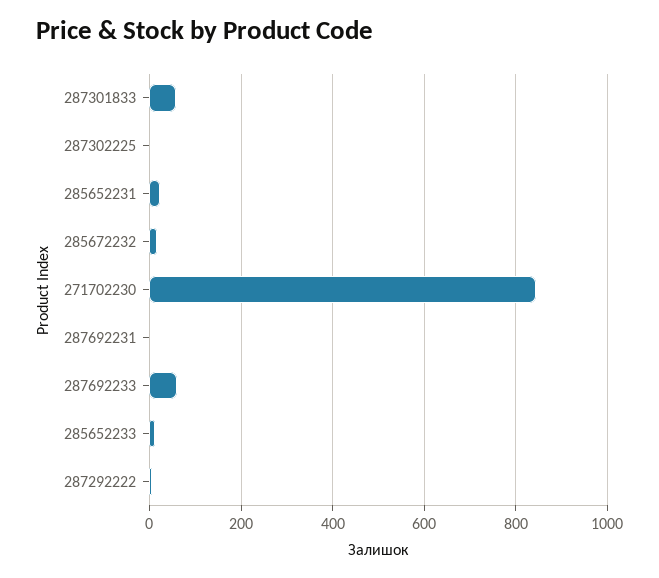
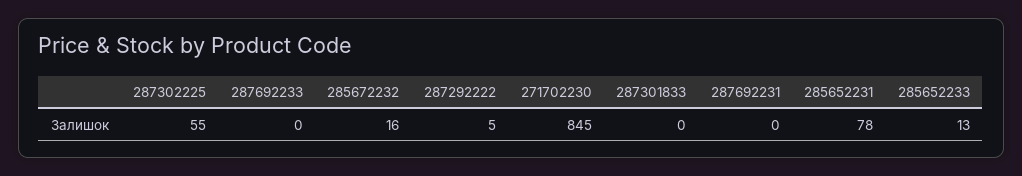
287301833: 60 -> 0
287302225: 0 -> 55
285652231: 20 -> 78
287692233: 60 -> 0

